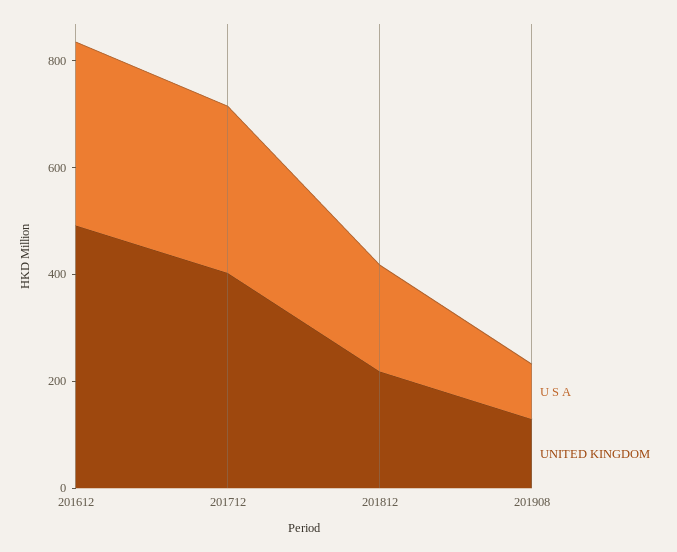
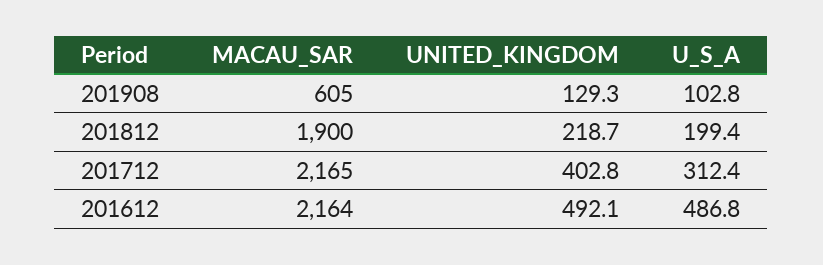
U S A, 201612: 350 -> 486.8
MACAU_SAR, 201908: none -> 605
MACAU_SAR, 201812: none -> 1900
MACAU_SAR, 201712: none -> 2165
MACAU_SAR, 201612: none -> 2164

